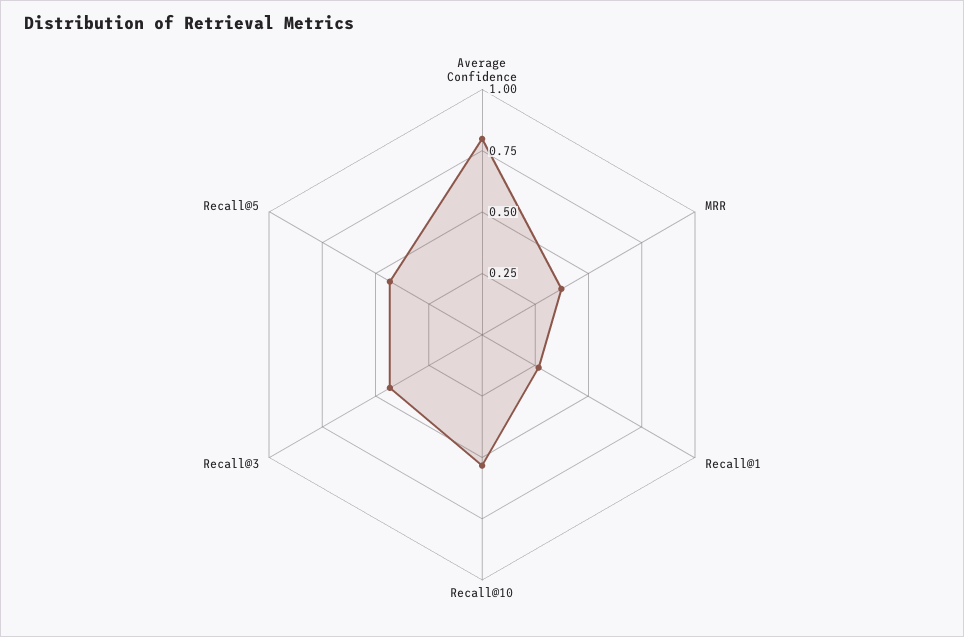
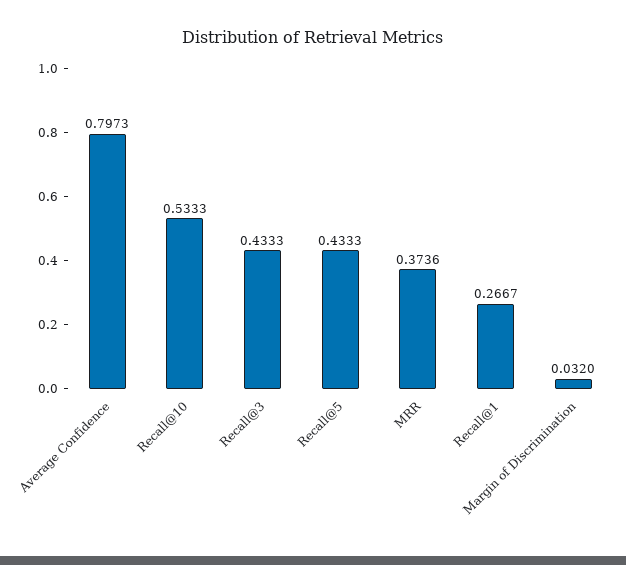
Margin of Discrimination: none -> 0.032

